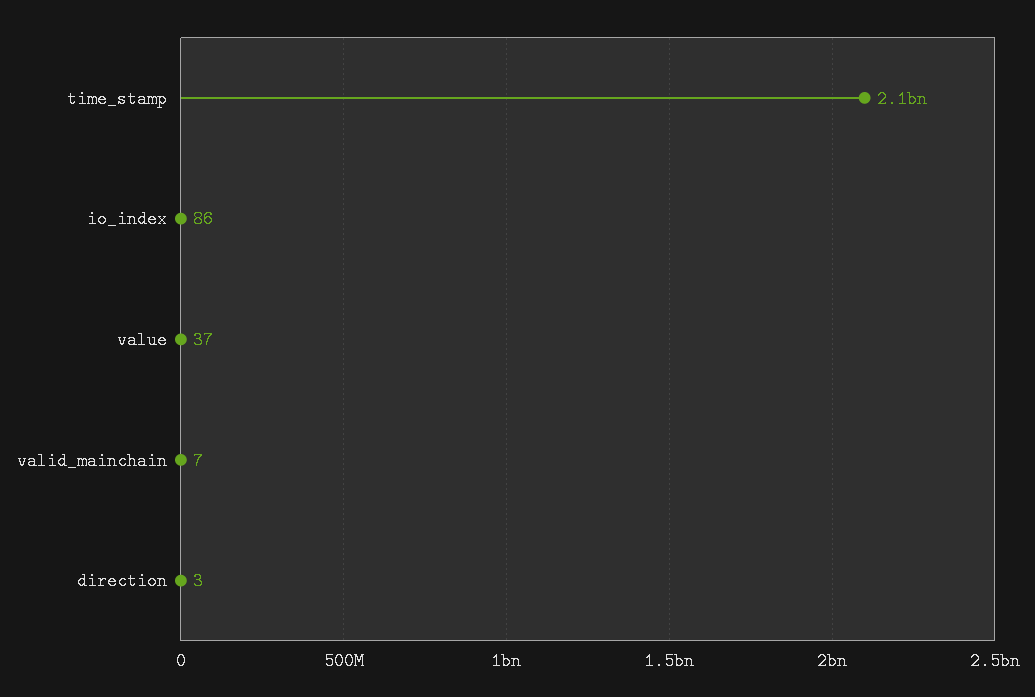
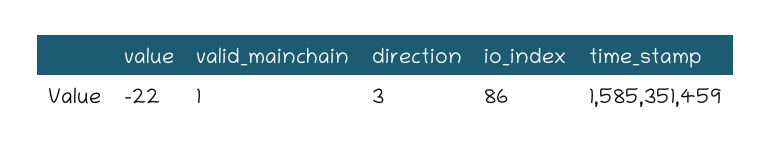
time_stamp: 2100000000 -> 1585351459
value: 37 -> -22
valid_mainchain: 7 -> 1

